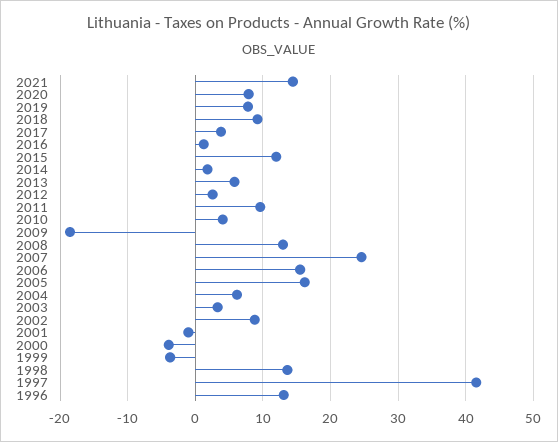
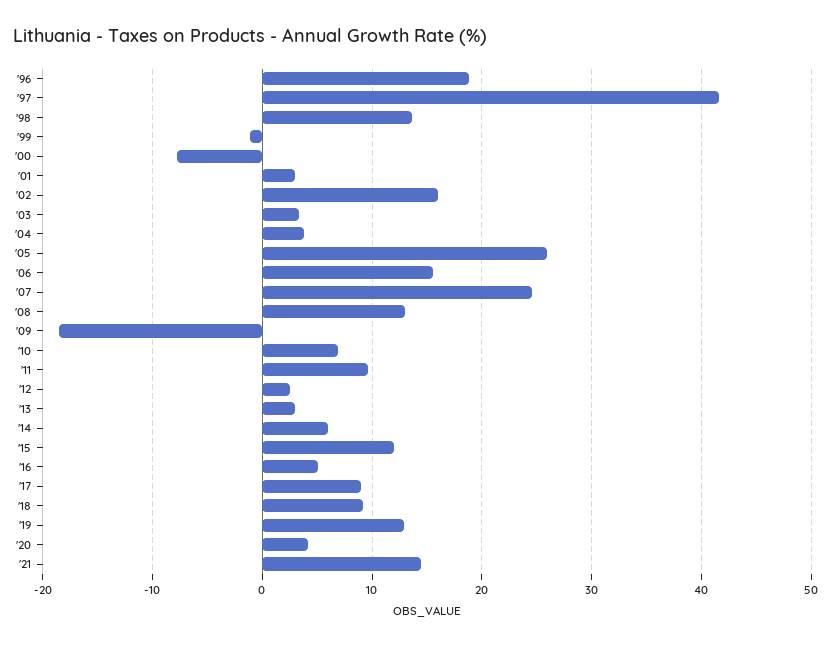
2020: 8 -> 4
2019: 8 -> 13
2017: 4 -> 9
2016: 1 -> 5
2014: 2 -> 6
2013: 6 -> 3
2010: 4 -> 7
2005: 16 -> 26
2004: 6 -> 4
2002: 9 -> 16
2001: -1 -> 3
2000: -4 -> -8
1999: -4 -> -1
1996: 13 -> 19

